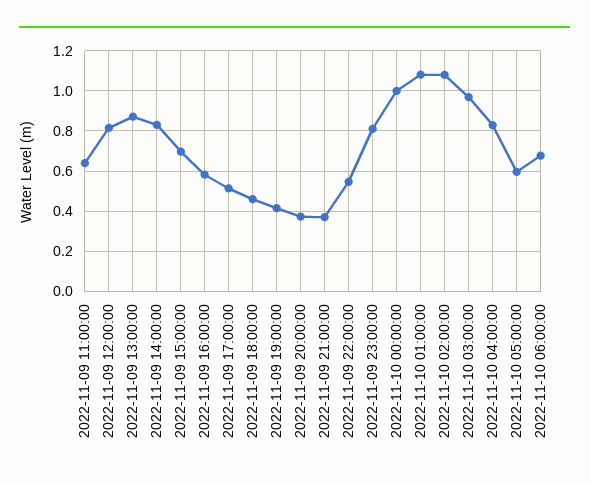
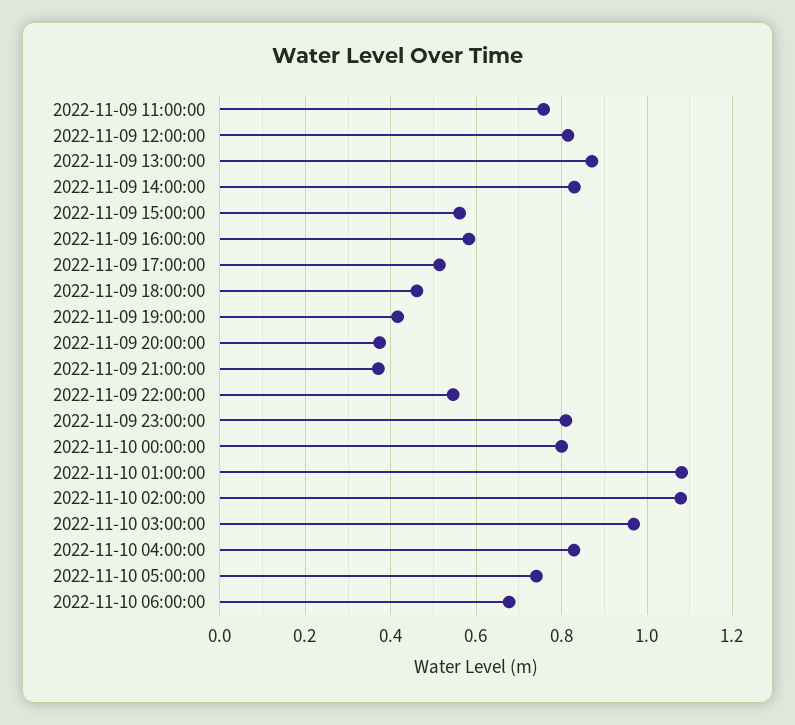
2022-11-09 11:00:00: 0.65 -> 0.76
2022-11-09 15:00:00: 0.7 -> 0.56
2022-11-10 00:00:00: 1 -> 0.8
2022-11-10 05:00:00: 0.6 -> 0.74

